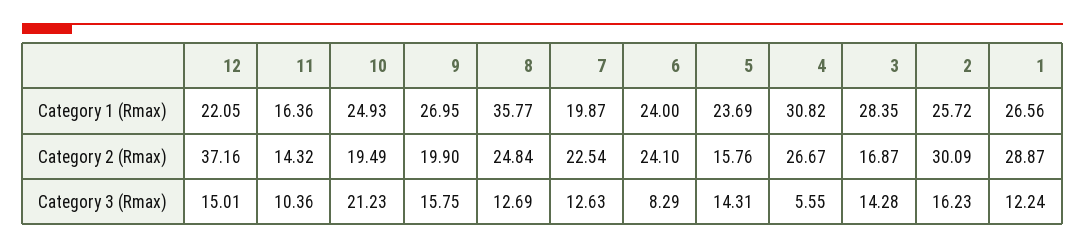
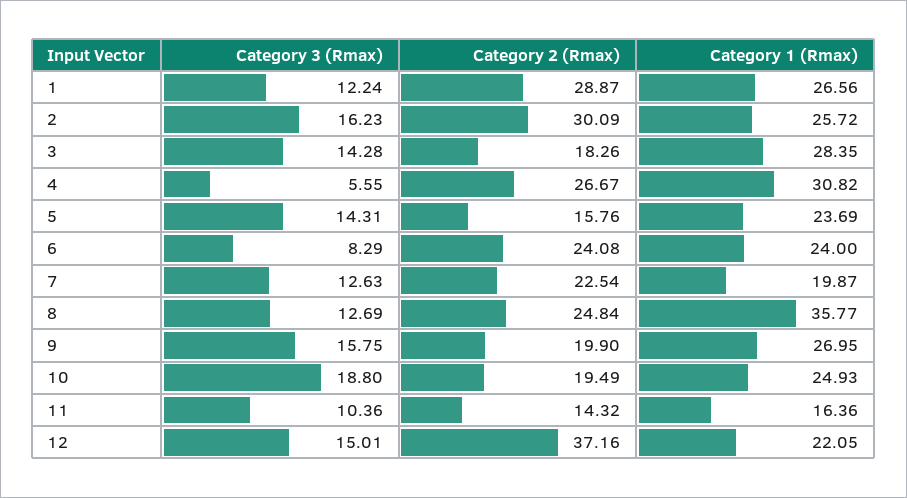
6, Category 2 (Rmax): 24.1 -> 24.08
3, Category 2 (Rmax): 16.87 -> 18.26
10, Category 3 (Rmax): 21.23 -> 18.8

